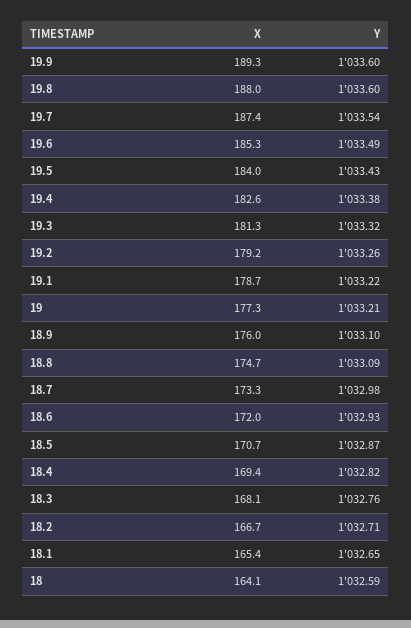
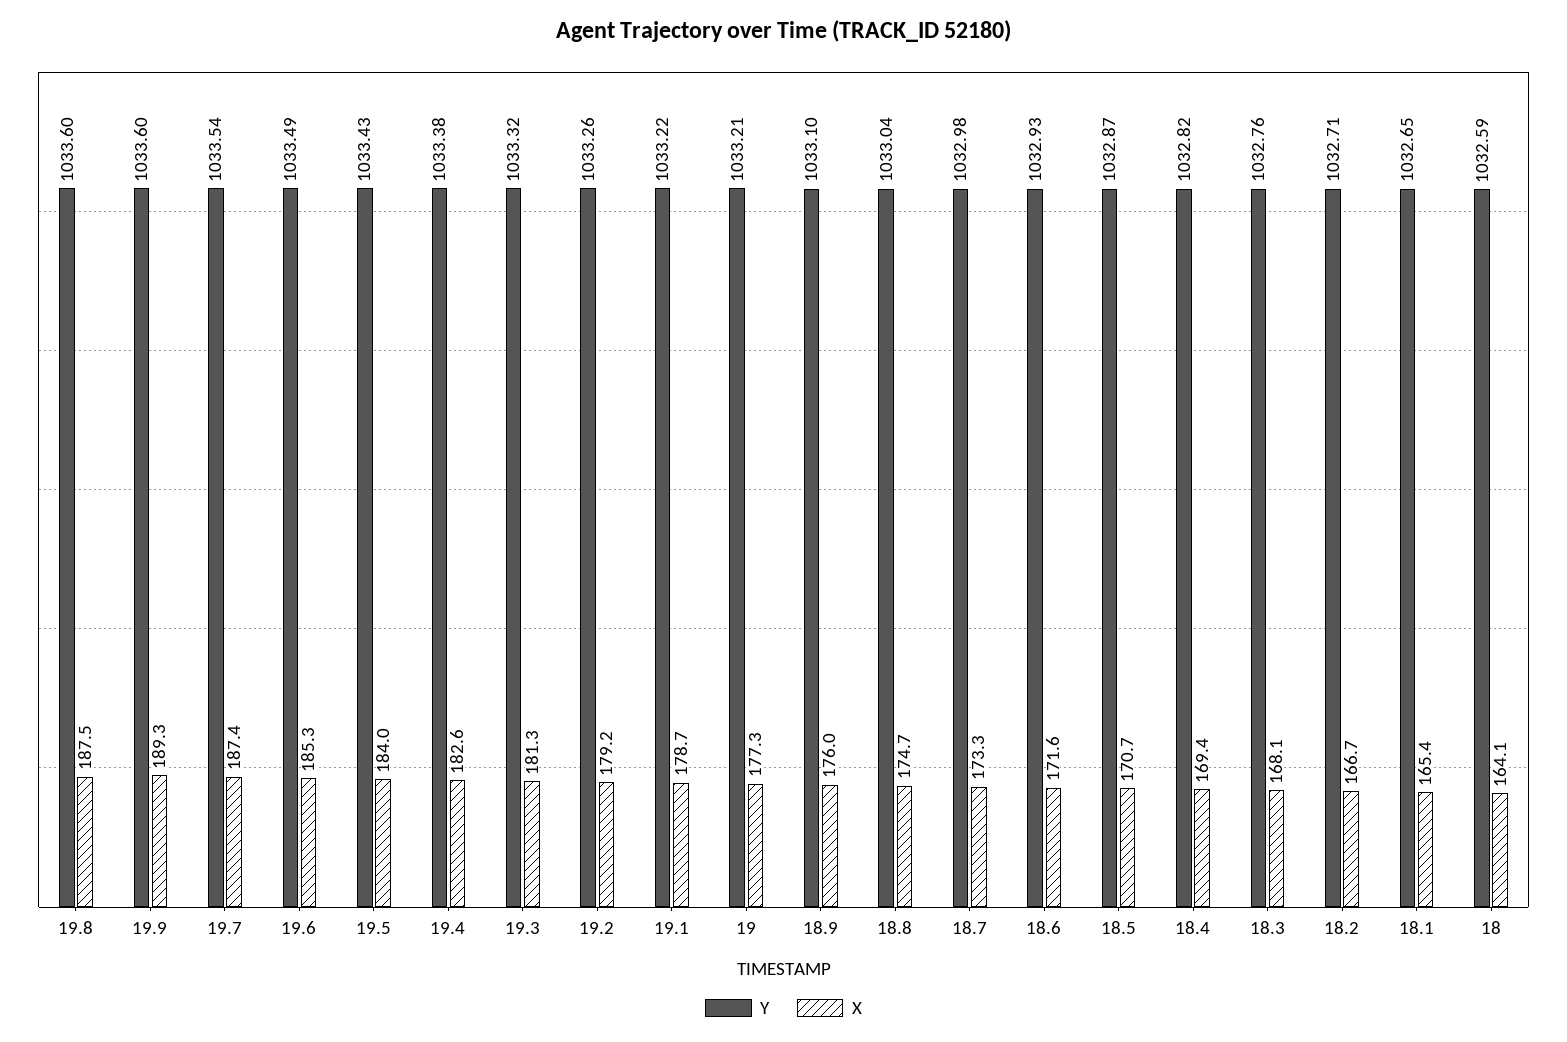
X, 19.8: 188 -> 187.5
Y, 18.8: 1033.09 -> 1033.04
X, 18.6: 172 -> 171.6

